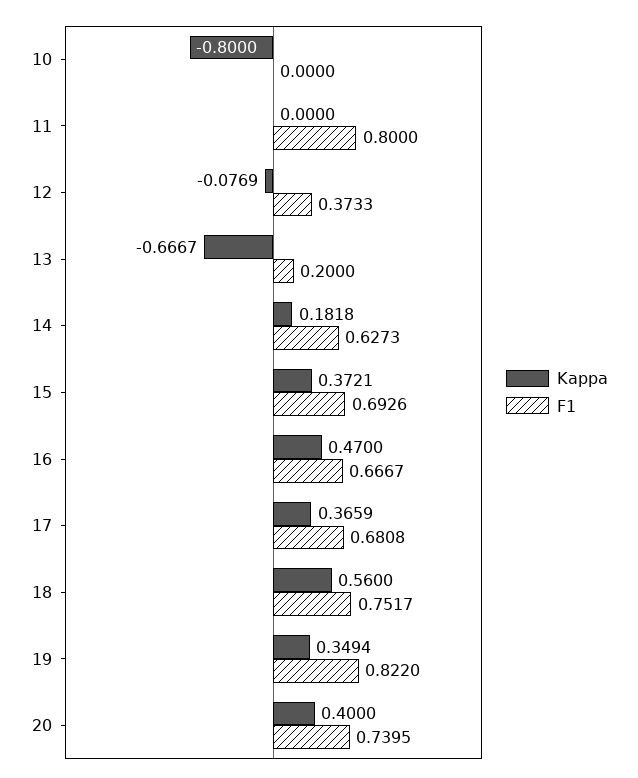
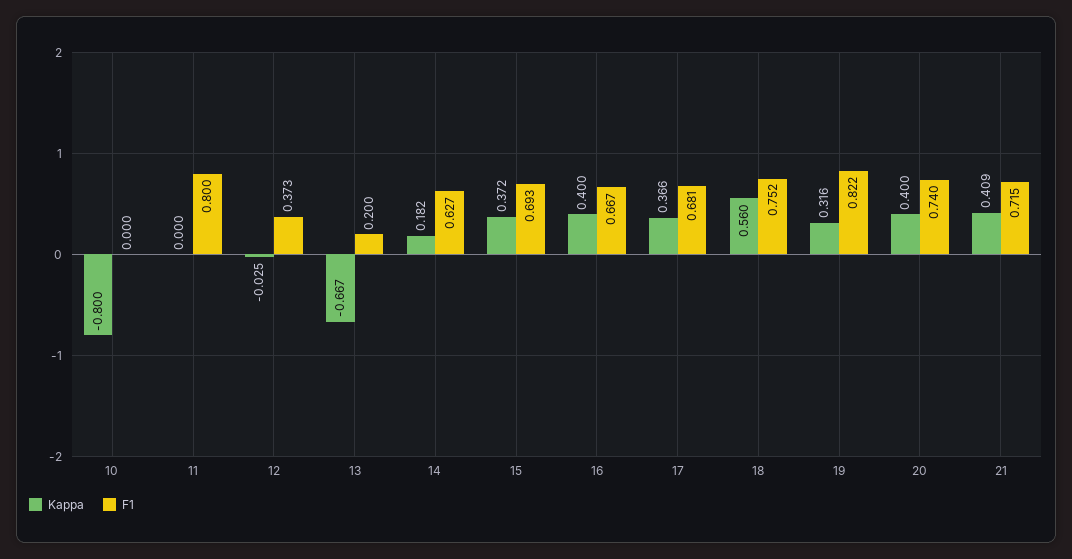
Kappa, 12: -0.0769 -> -0.025
Kappa, 16: 0.47 -> 0.4
Kappa, 19: 0.3494 -> 0.316
Kappa, 21: none -> 0.409
F1, 21: none -> 0.715

